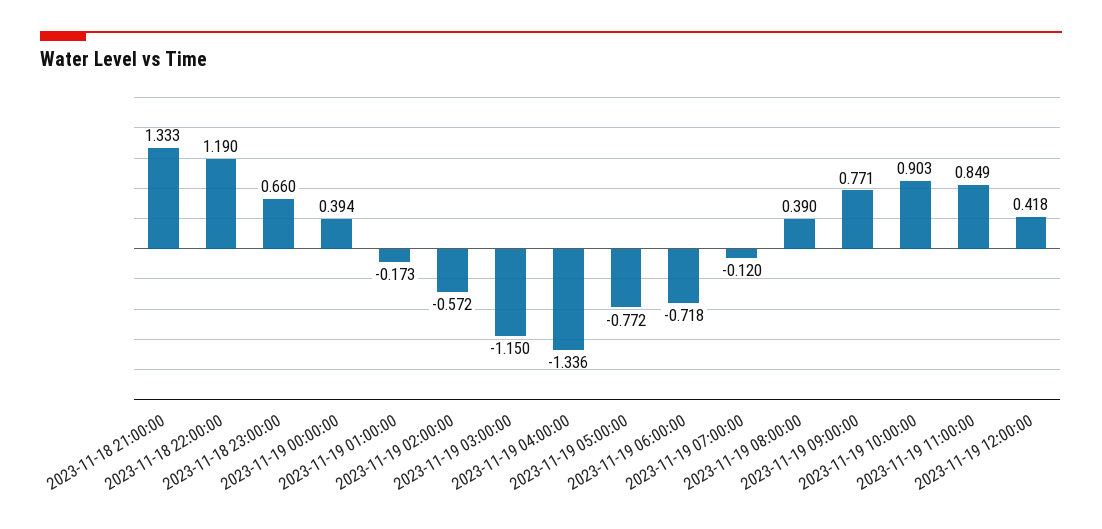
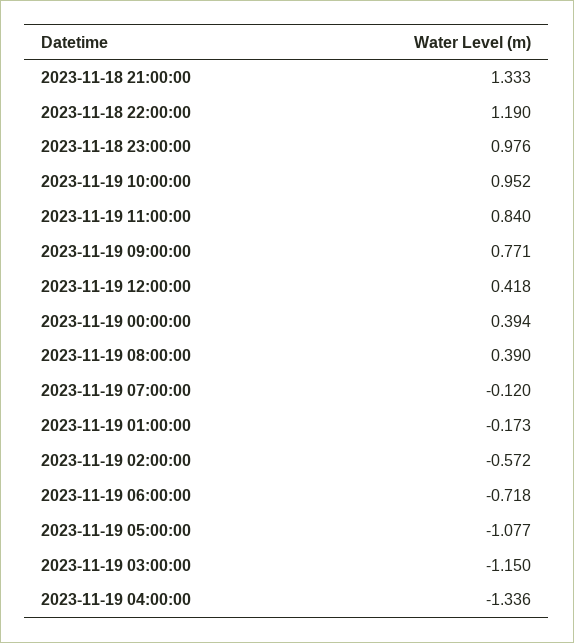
2023-11-18 23:00:00: 0.66 -> 0.976
2023-11-19 05:00:00: -0.772 -> -1.077
2023-11-19 10:00:00: 0.903 -> 0.952
2023-11-19 11:00:00: 0.849 -> 0.84

